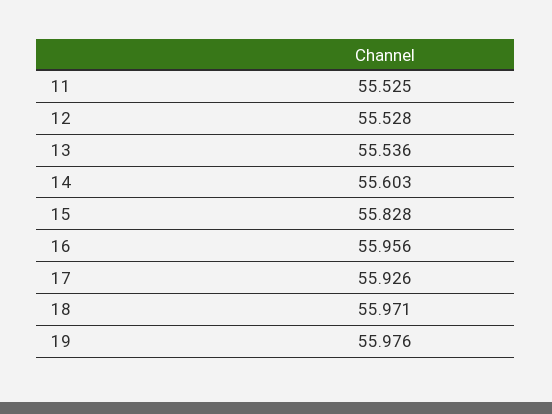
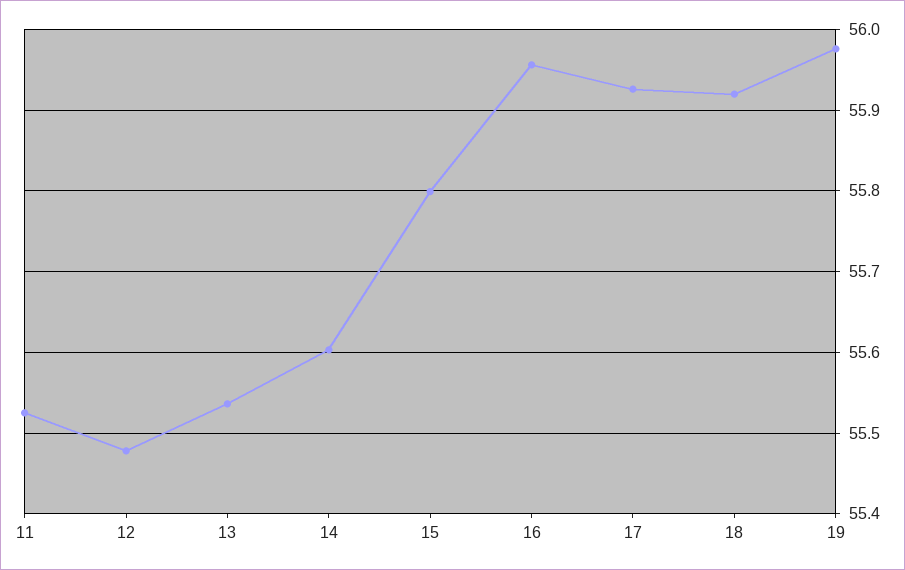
12: 55.528 -> 55.48
15: 55.828 -> 55.8
18: 55.971 -> 55.92

